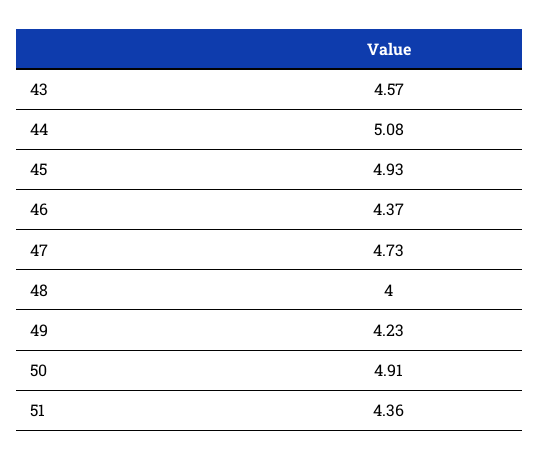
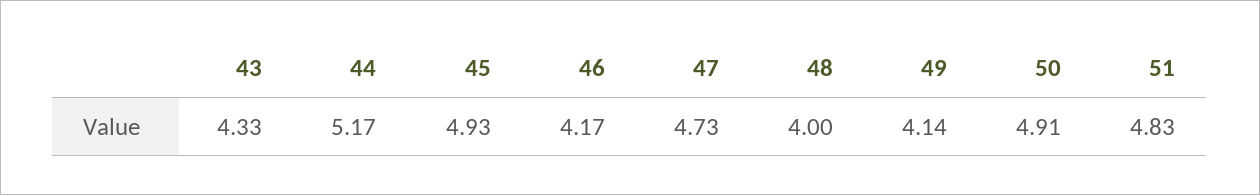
43: 4.57 -> 4.33
44: 5.08 -> 5.17
46: 4.37 -> 4.17
49: 4.23 -> 4.14
51: 4.36 -> 4.83

